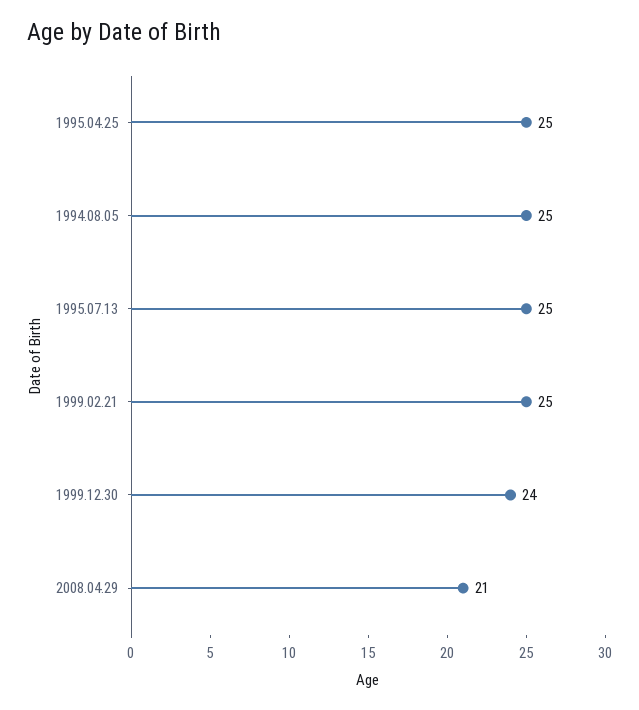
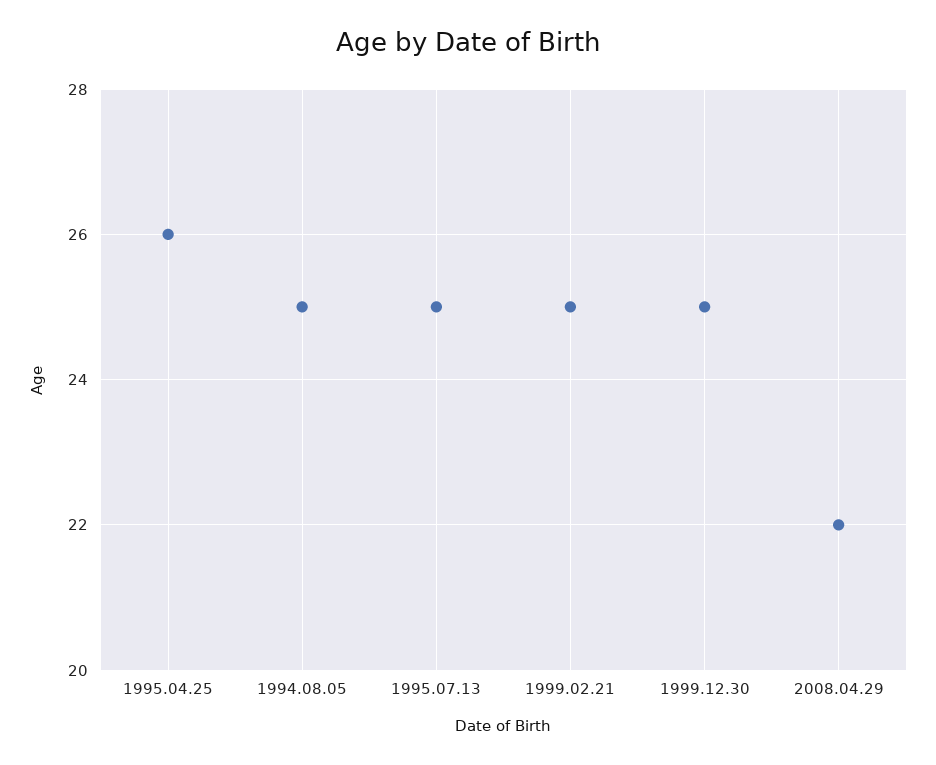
1995.04.25: 25 -> 26
1999.12.30: 24 -> 25
2008.04.29: 21 -> 22

